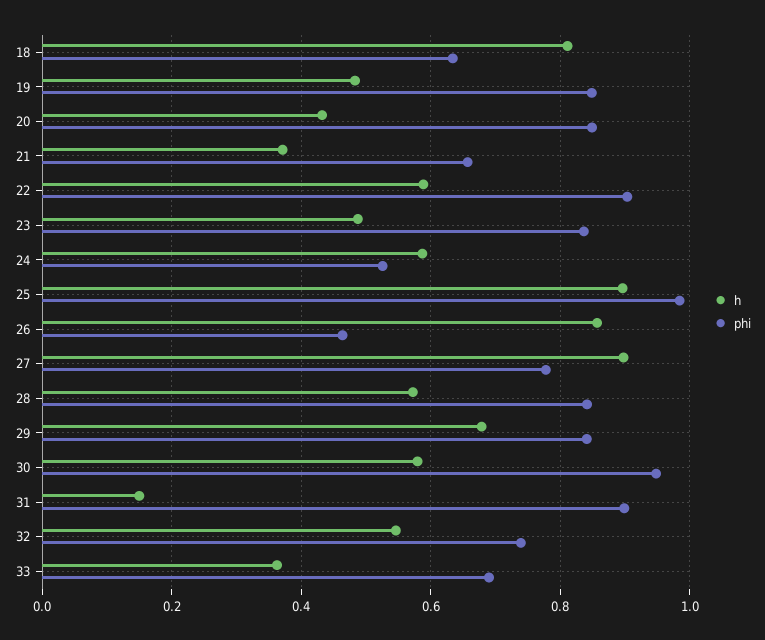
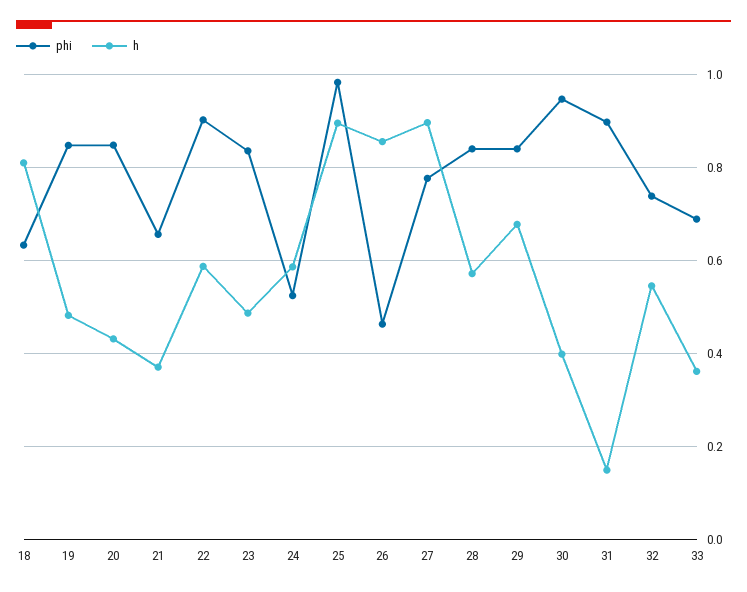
h, 30: 0.58 -> 0.4

